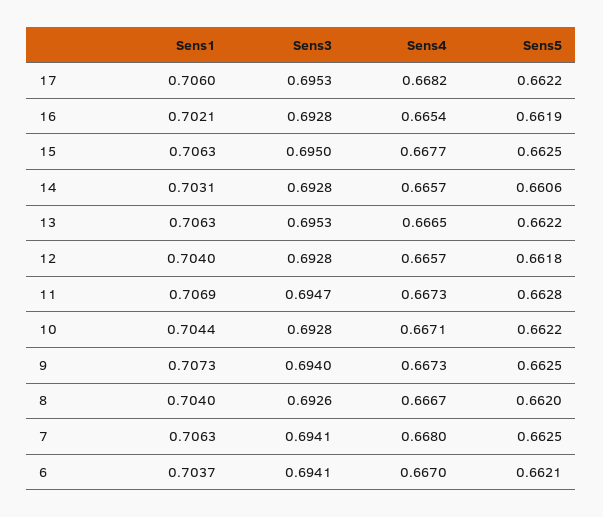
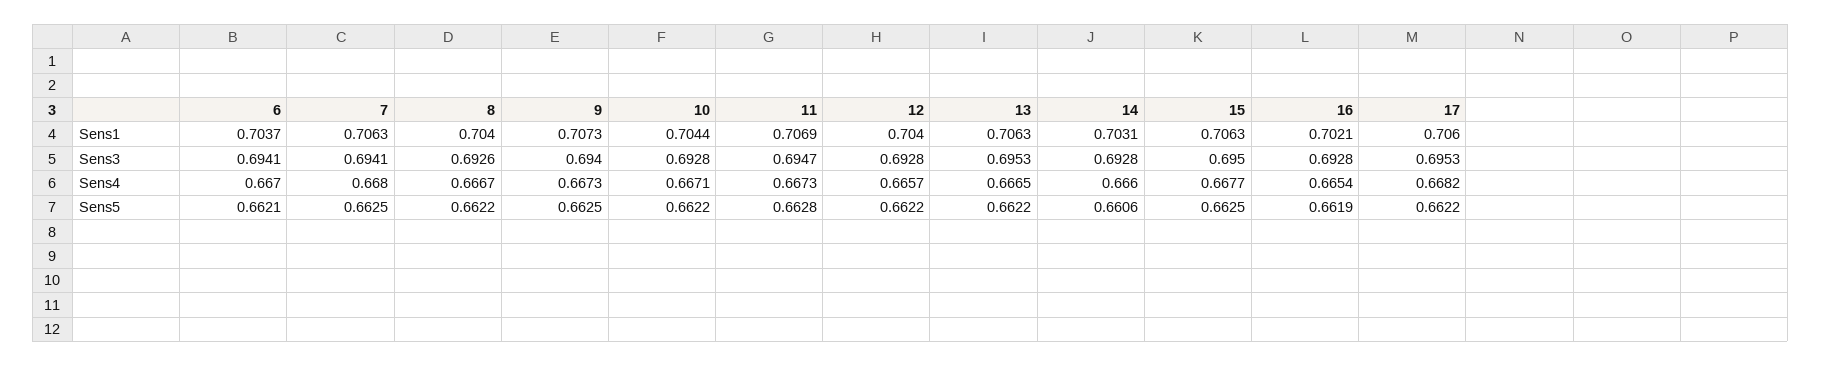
Sens4, 14: 0.6657 -> 0.666
Sens5, 12: 0.6618 -> 0.6622
Sens5, 8: 0.662 -> 0.6622

